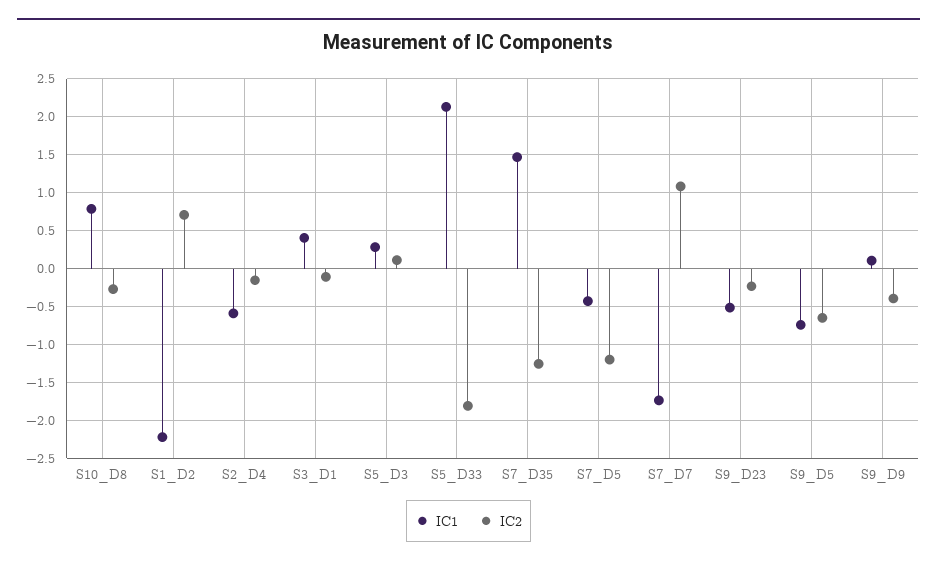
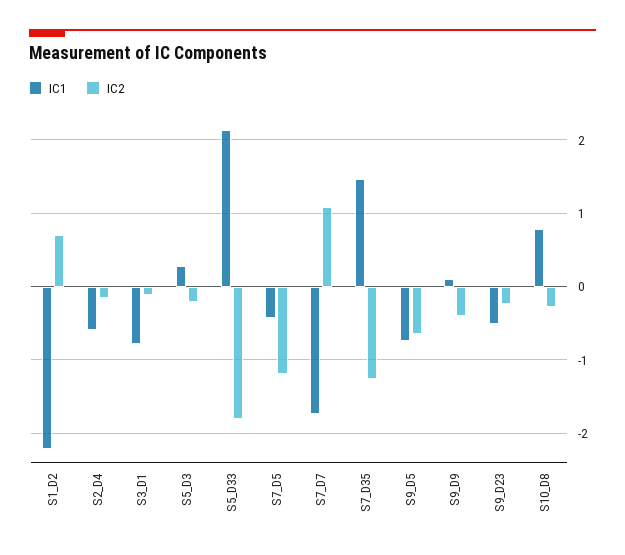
IC1, S3_D1: 0.4 -> -0.8
IC2, S5_D3: 0.1 -> -0.2

